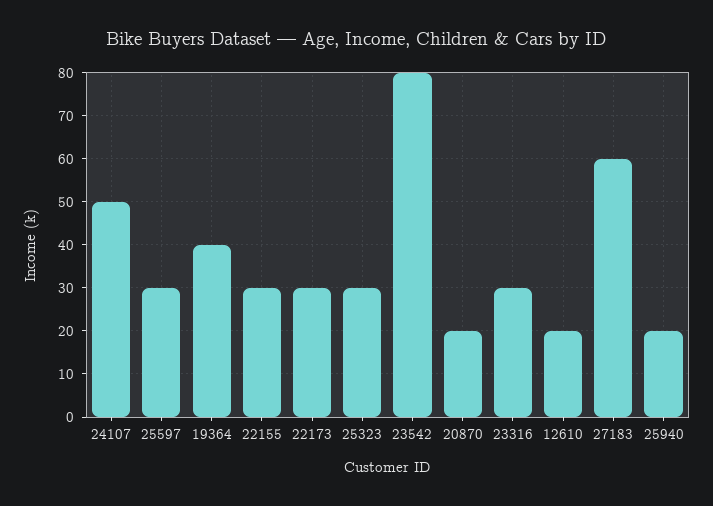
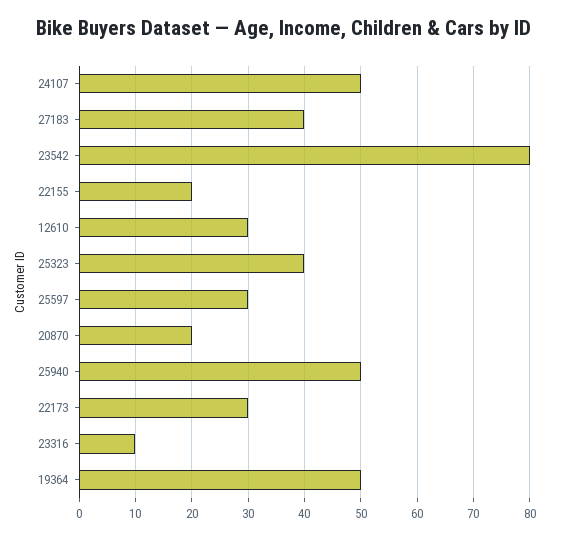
19364: 40 -> 50
22155: 30 -> 20
25323: 30 -> 40
23316: 30 -> 10
12610: 20 -> 30
27183: 60 -> 40
25940: 20 -> 50

